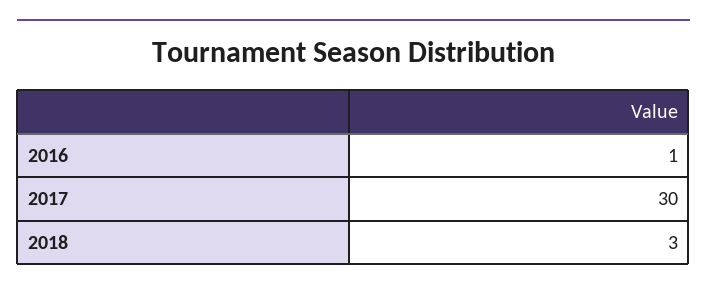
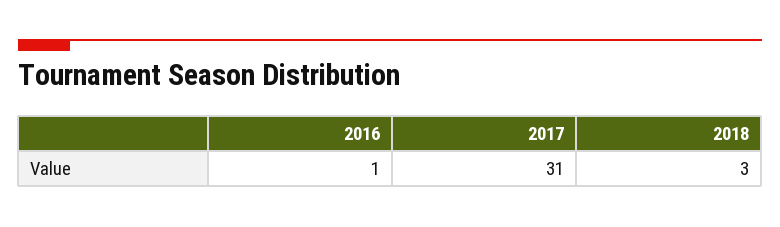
2017: 30 -> 31

